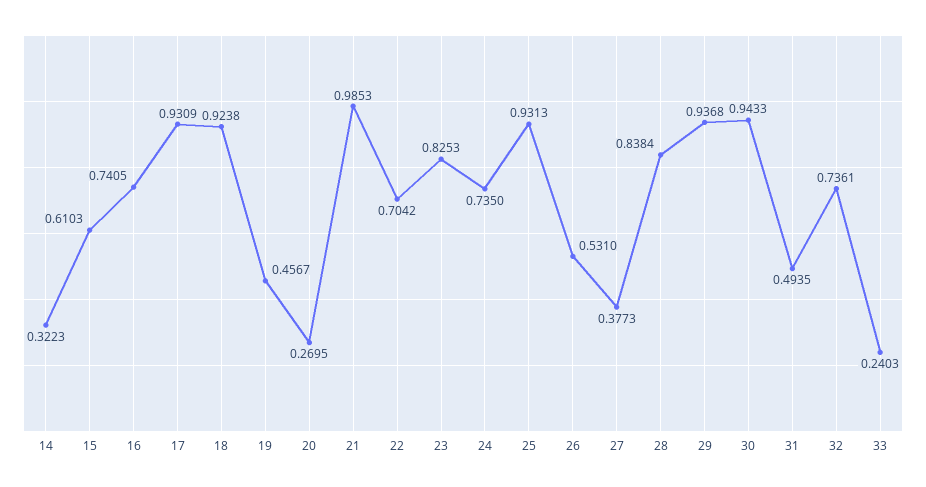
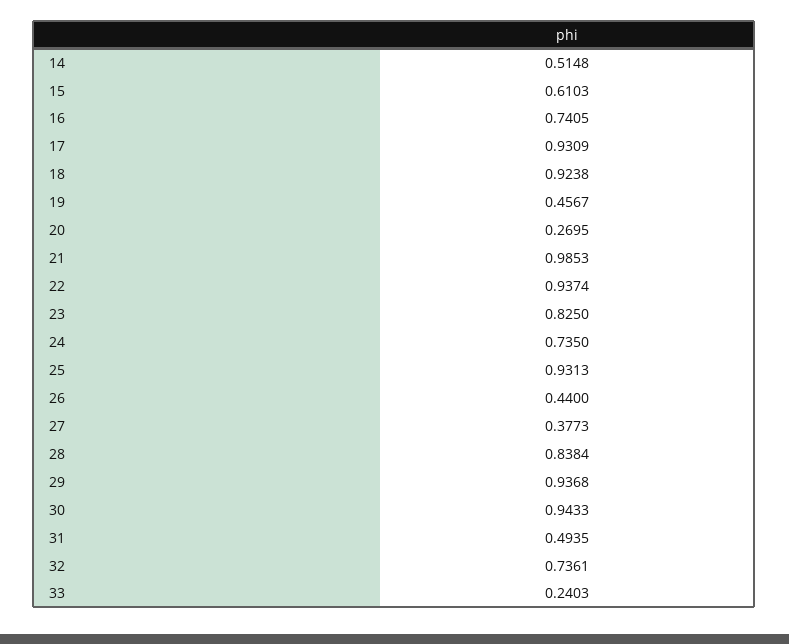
14: 0.3223 -> 0.5148
22: 0.7042 -> 0.9374
23: 0.8253 -> 0.825
26: 0.531 -> 0.44

